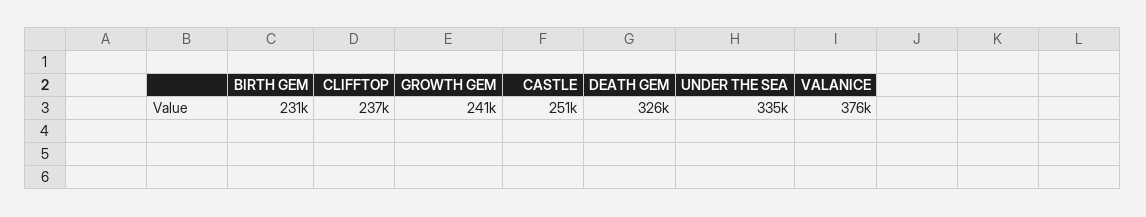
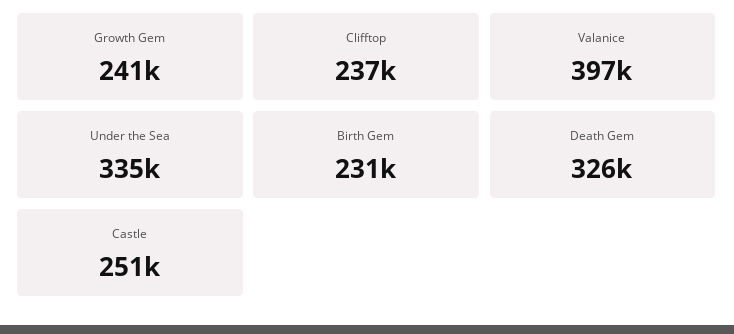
VALANICE: 376000 -> 397000

